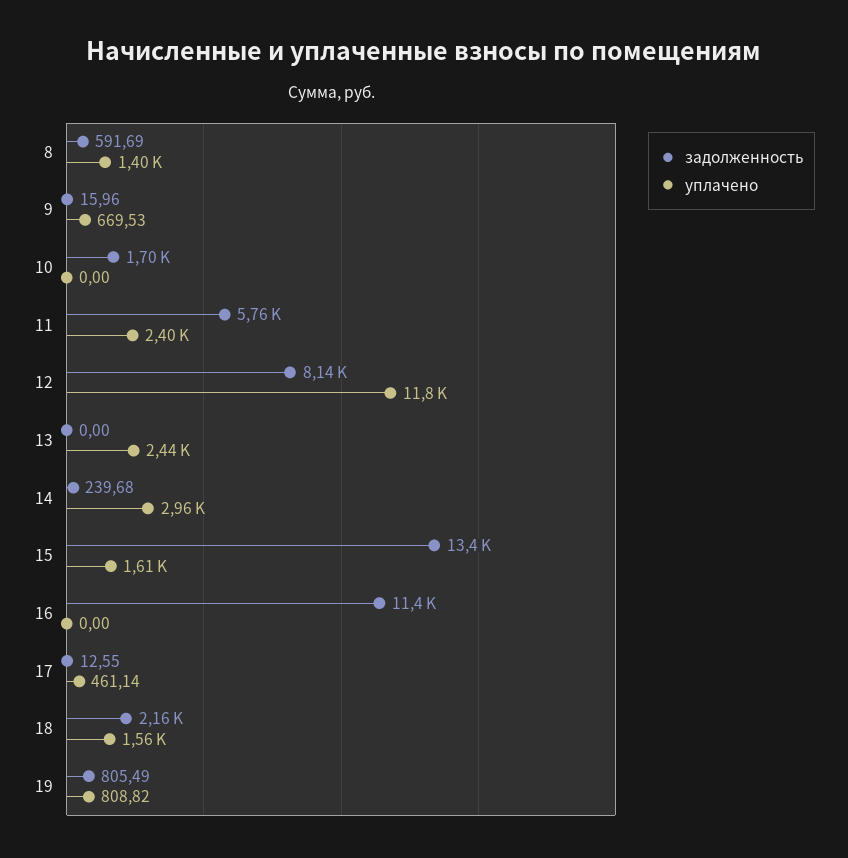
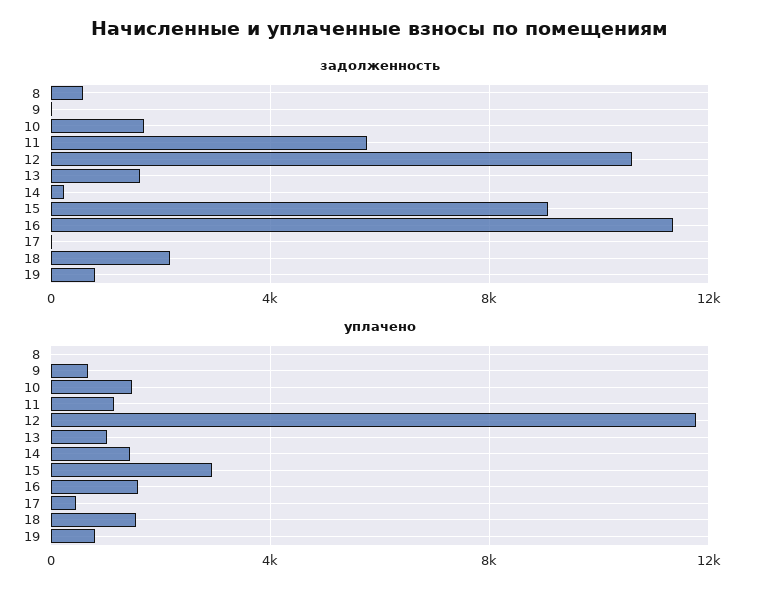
уплачено, 8: 1400 -> 0
уплачено, 10: 0 -> 1500
уплачено, 11: 2400 -> 1000
задолженность, 12: 8140 -> 10500
задолженность, 13: 0 -> 1500
уплачено, 13: 2440 -> 1000
уплачено, 14: 2960 -> 1500
задолженность, 15: 13400 -> 9000
уплачено, 15: 1610 -> 3000
уплачено, 16: 0 -> 1500

